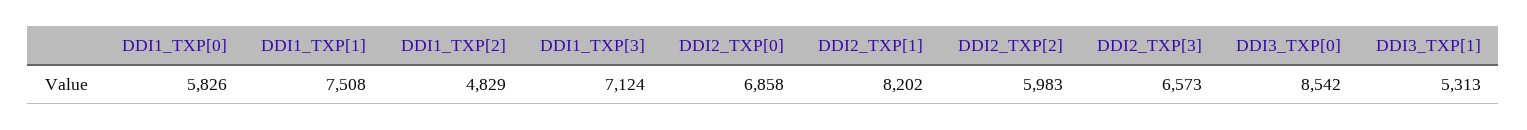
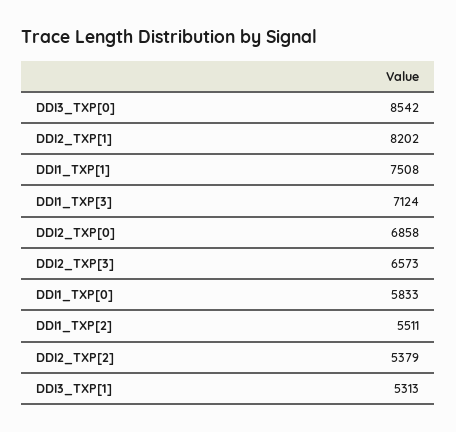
DDI1_TXP[0]: 5826 -> 5833
DDI1_TXP[2]: 4829 -> 5511
DDI2_TXP[2]: 5983 -> 5379

